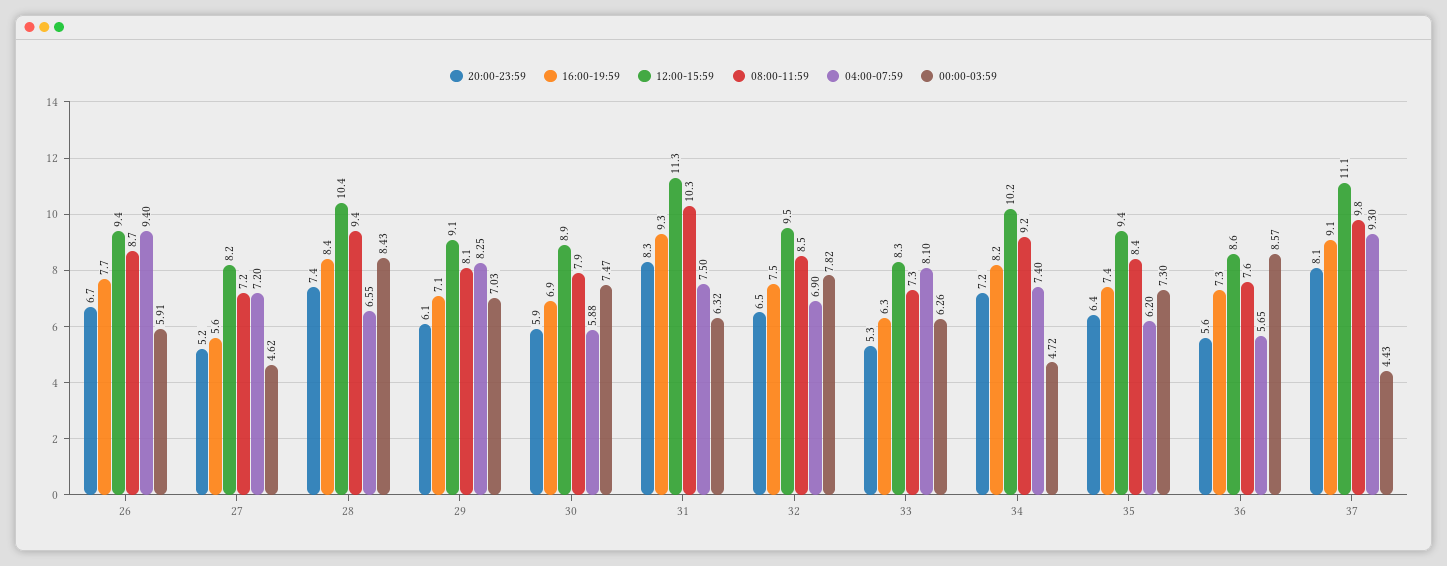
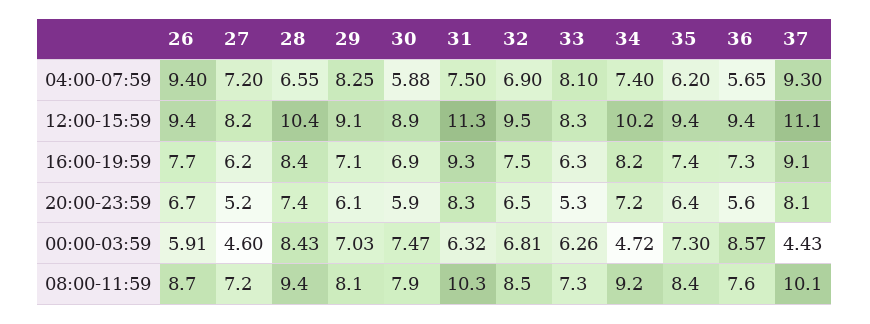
16:00-19:59, 27: 5.6 -> 6.2
00:00-03:59, 27: 4.62 -> 4.6
00:00-03:59, 32: 7.82 -> 6.81
12:00-15:59, 36: 8.6 -> 9.4
08:00-11:59, 37: 9.8 -> 10.1

